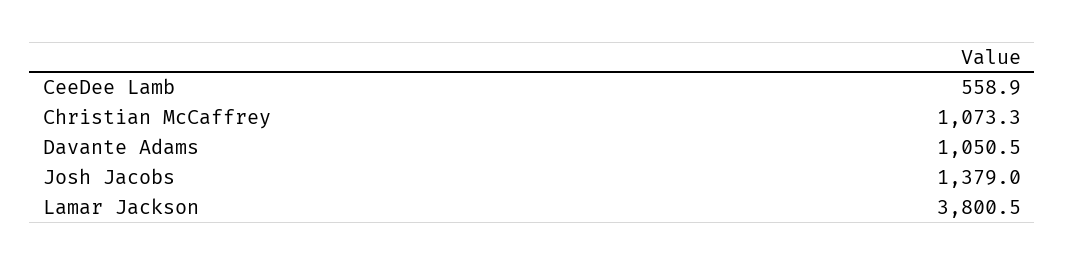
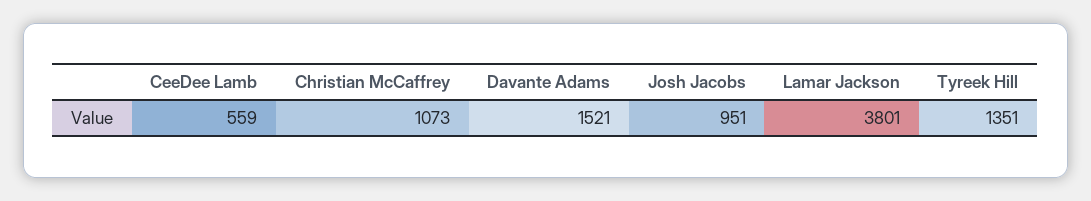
Davante Adams: 1050.5 -> 1521
Josh Jacobs: 1379 -> 951
Tyreek Hill: none -> 1351

